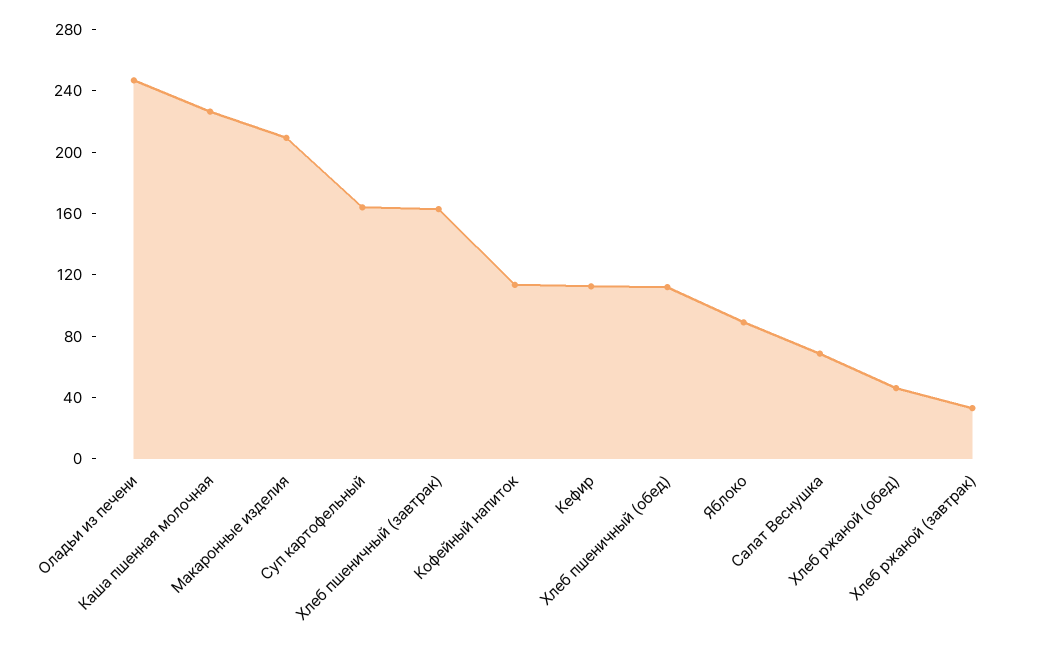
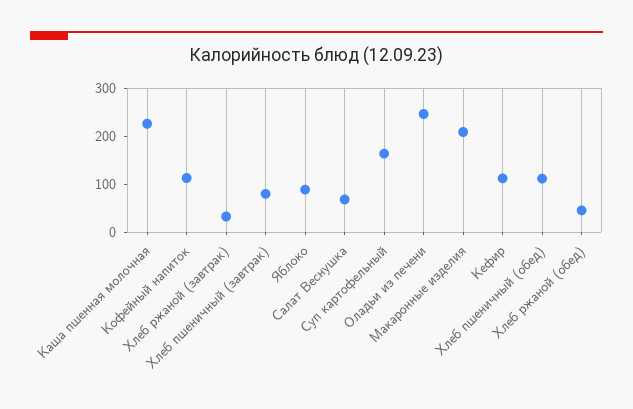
Хлеб пшеничный (завтрак): 160 -> 80

